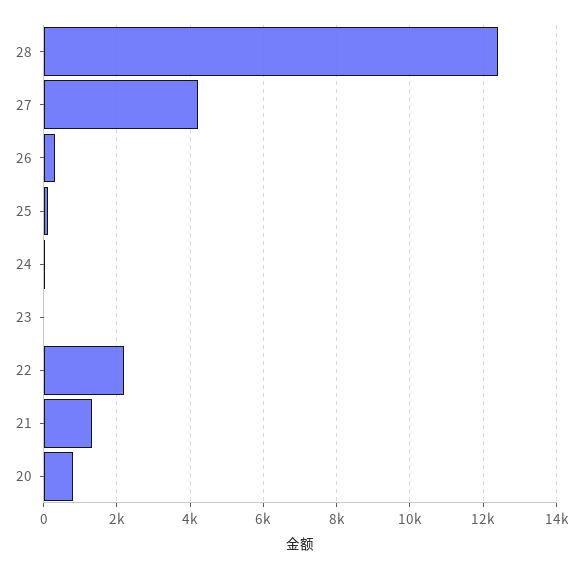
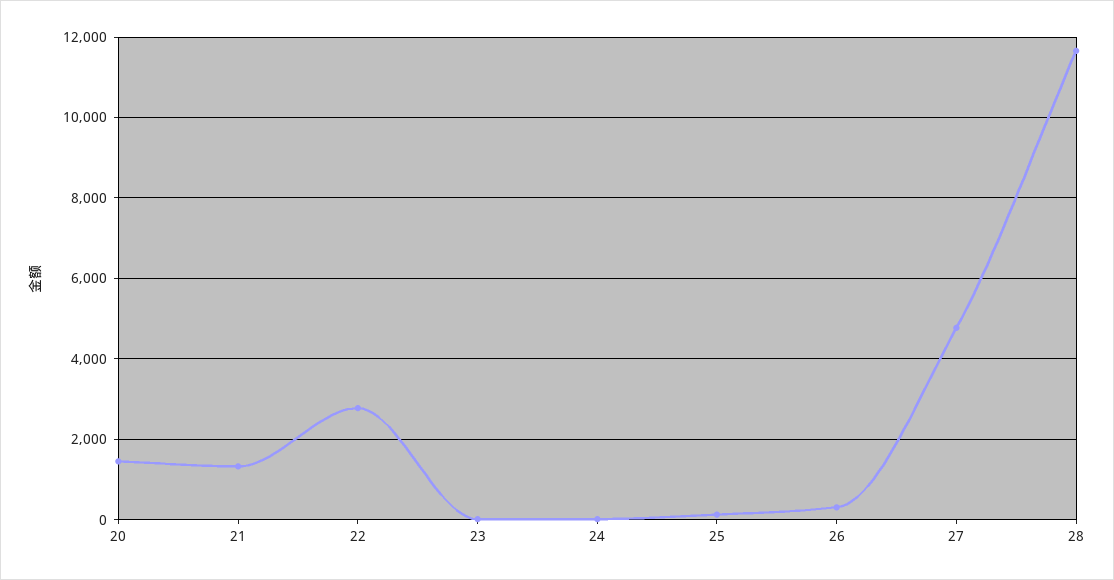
28: 12400 -> 11600
27: 4200 -> 4800
22: 2200 -> 2800
20: 800 -> 1400

